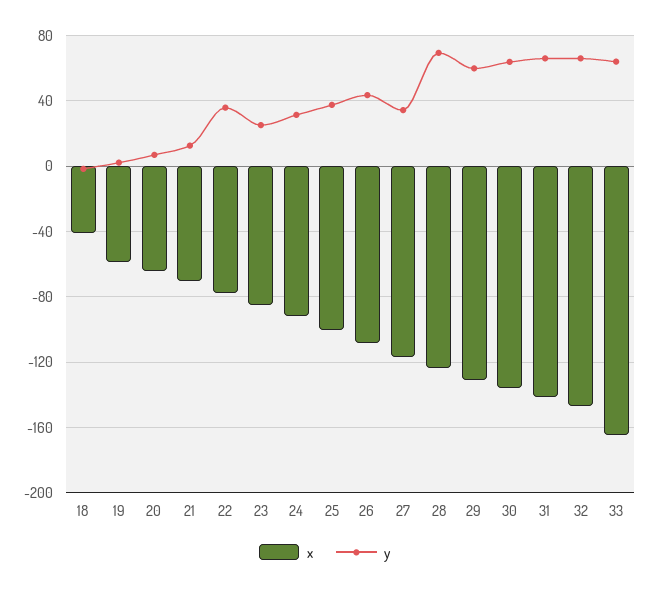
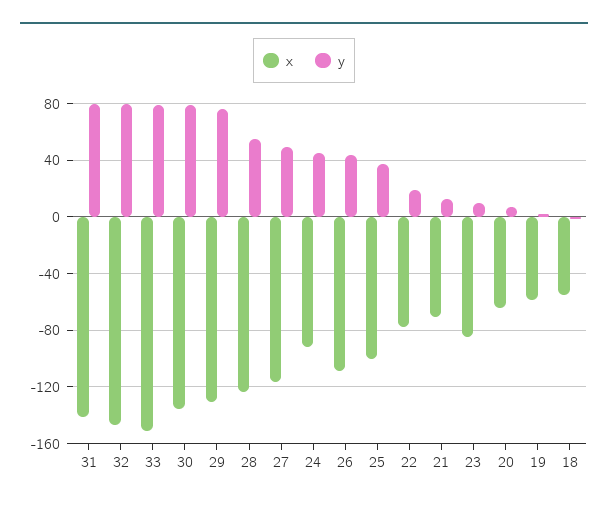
x, 18: -40 -> -55
y, 22: 35 -> 20
y, 23: 25 -> 10
y, 24: 30 -> 45
y, 27: 35 -> 50
y, 28: 70 -> 55
y, 29: 60 -> 75
y, 30: 65 -> 80
y, 31: 65 -> 80
y, 32: 65 -> 80
x, 33: -165 -> -150
y, 33: 65 -> 80

